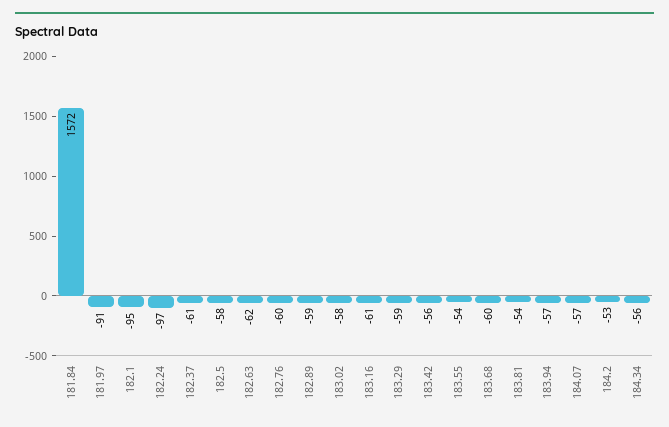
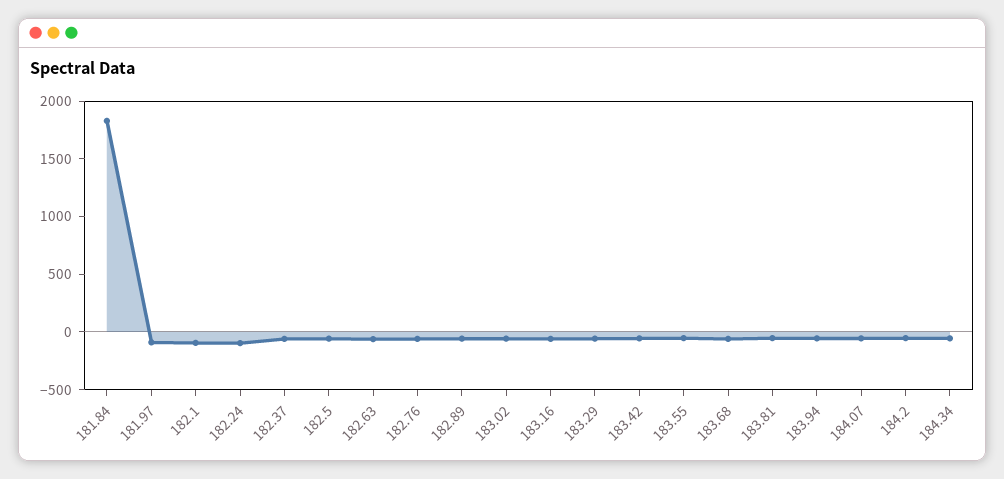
181.84: 1572 -> 1800

